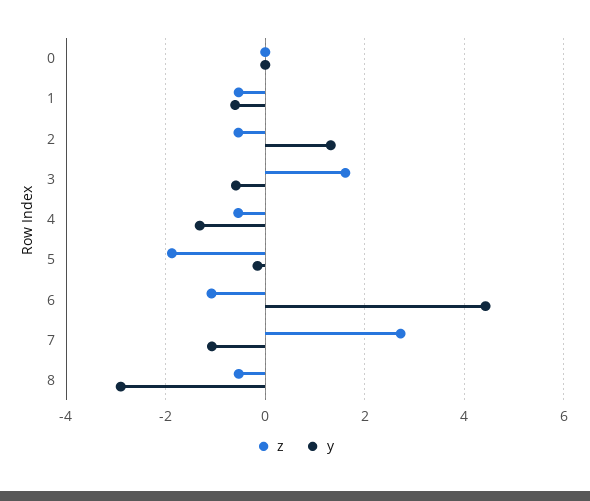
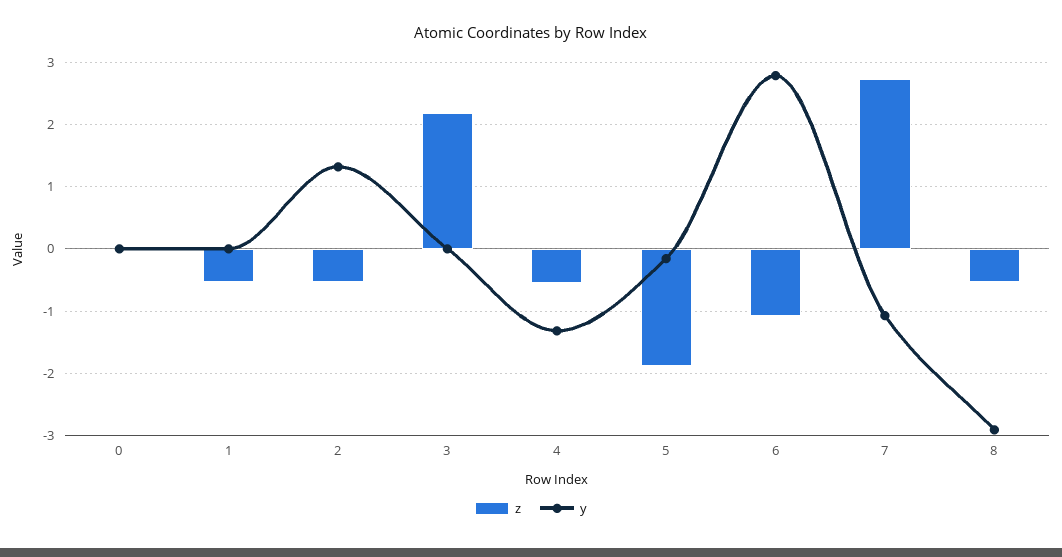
y, 1: -0.6 -> 0
z, 3: 1.6 -> 2.2
y, 3: -0.6 -> 0
y, 6: 4.4 -> 2.8

